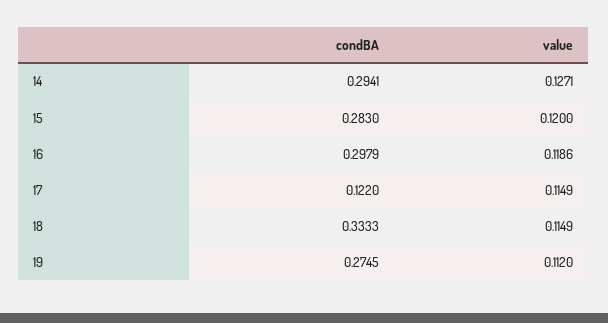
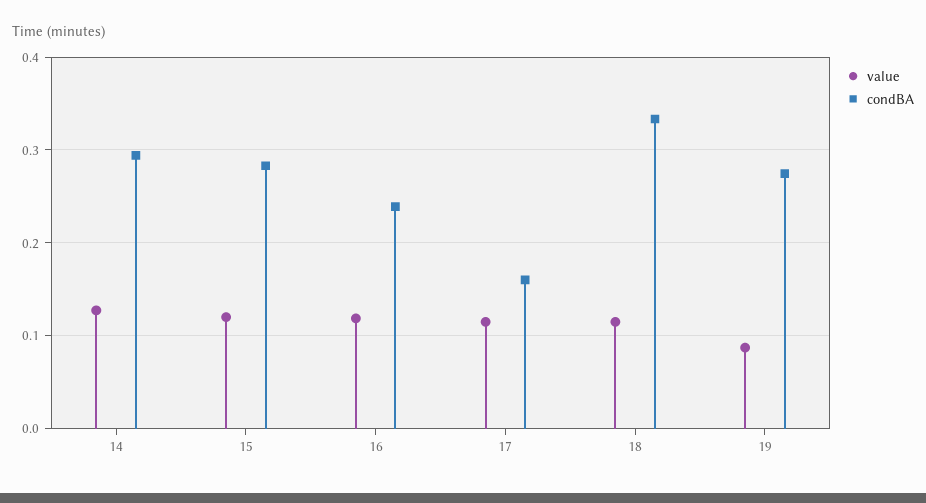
condBA, 16: 0.2979 -> 0.24
condBA, 17: 0.122 -> 0.16
value, 19: 0.112 -> 0.09

